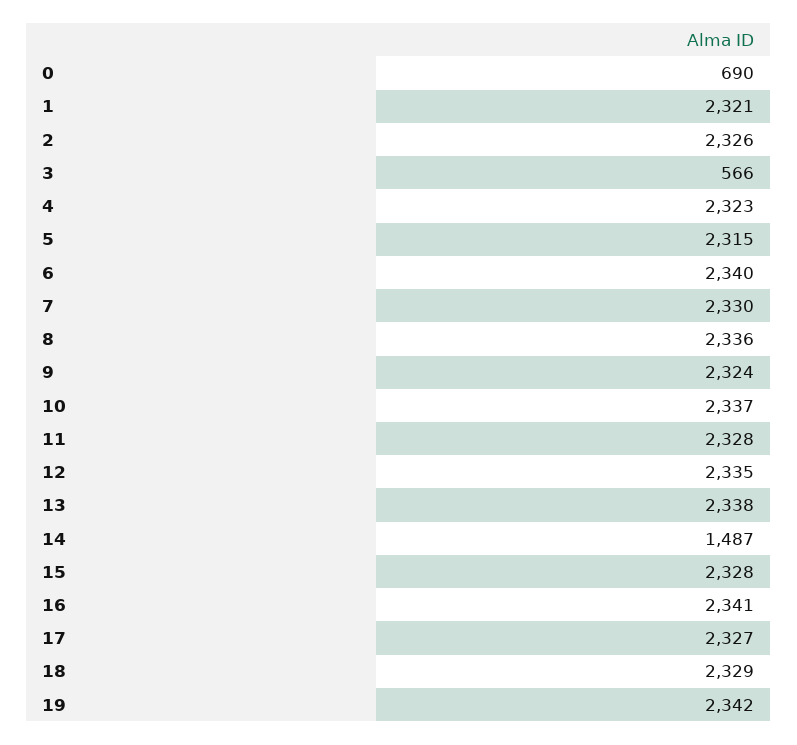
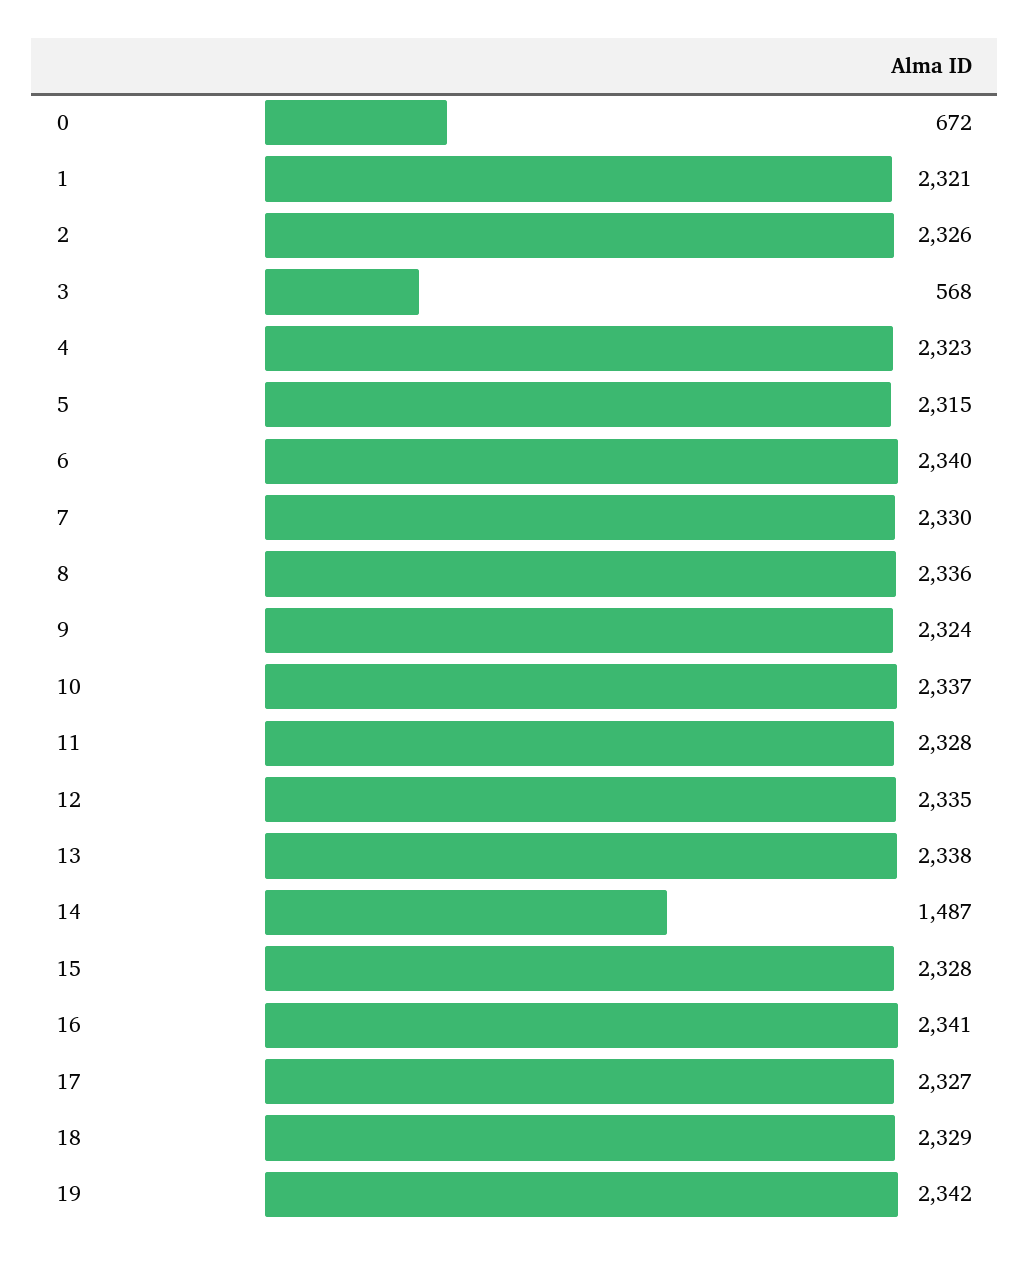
0: 690 -> 672
3: 566 -> 568

